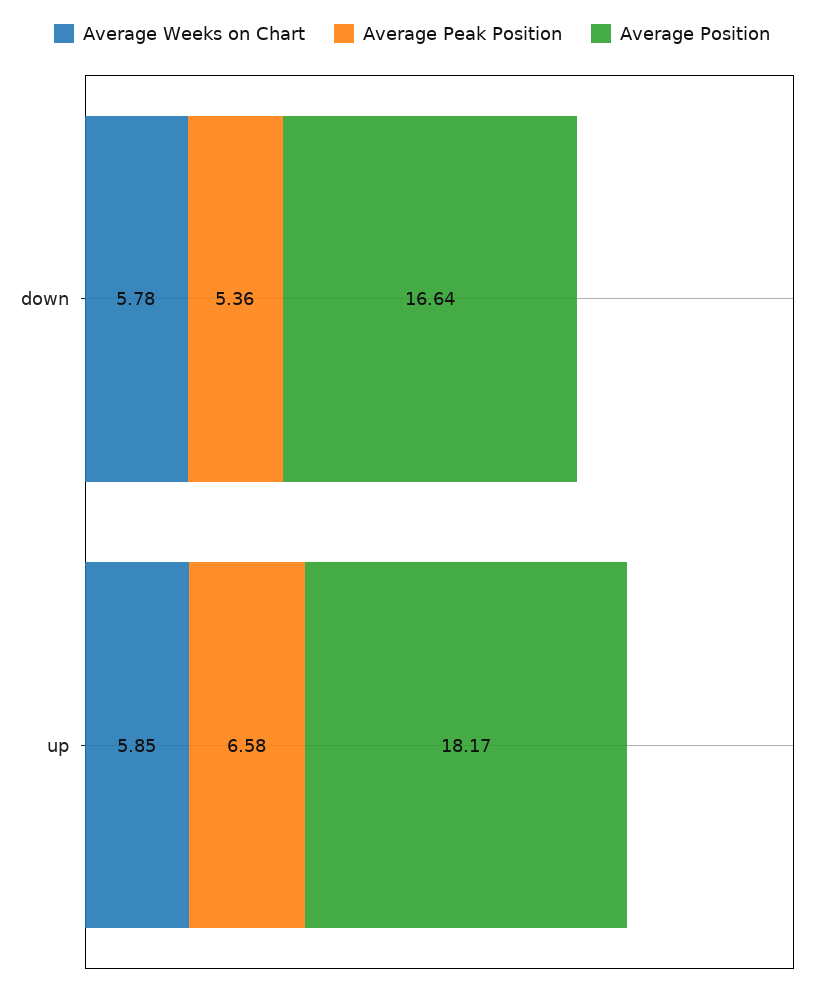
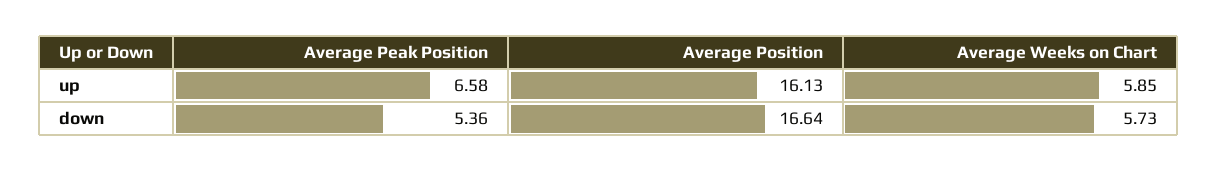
Average Weeks on Chart, down: 5.78 -> 5.73
Average Position, up: 18.17 -> 16.13

